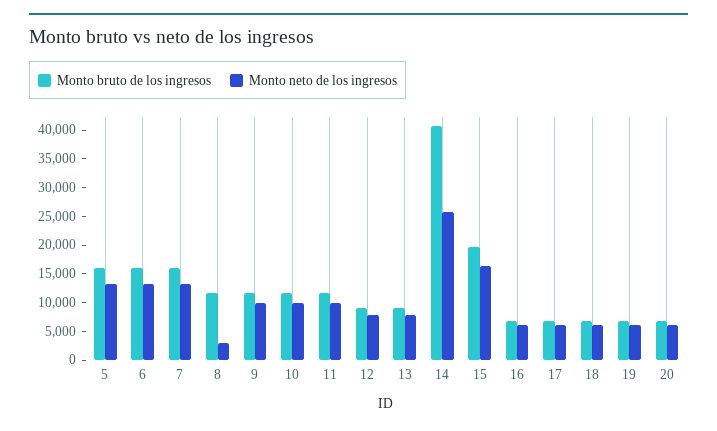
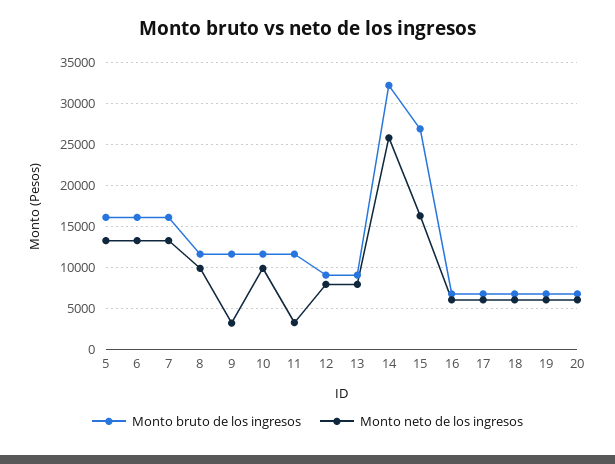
Monto neto de los ingresos, 8: 2500 -> 10000
Monto neto de los ingresos, 9: 10000 -> 3000
Monto neto de los ingresos, 11: 10000 -> 3000
Monto bruto de los ingresos, 14: 40000 -> 32000
Monto bruto de los ingresos, 15: 20000 -> 27000

